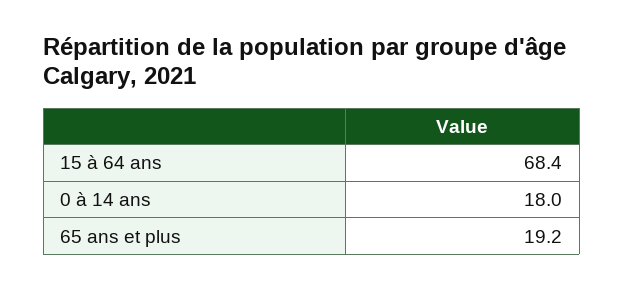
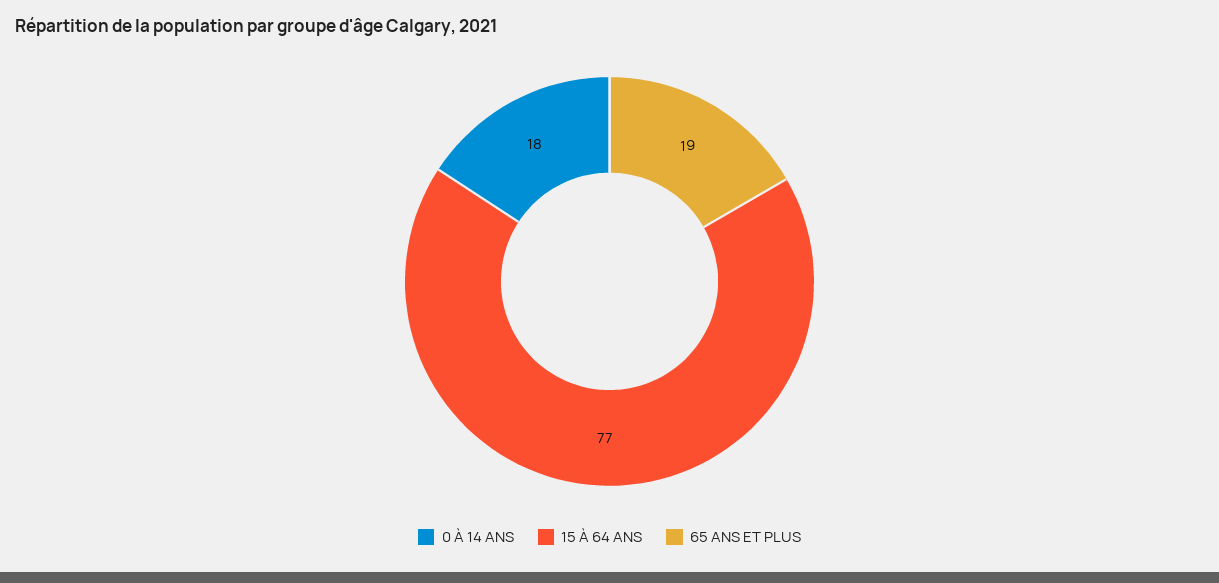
15 à 64 ans: 68.4 -> 77

